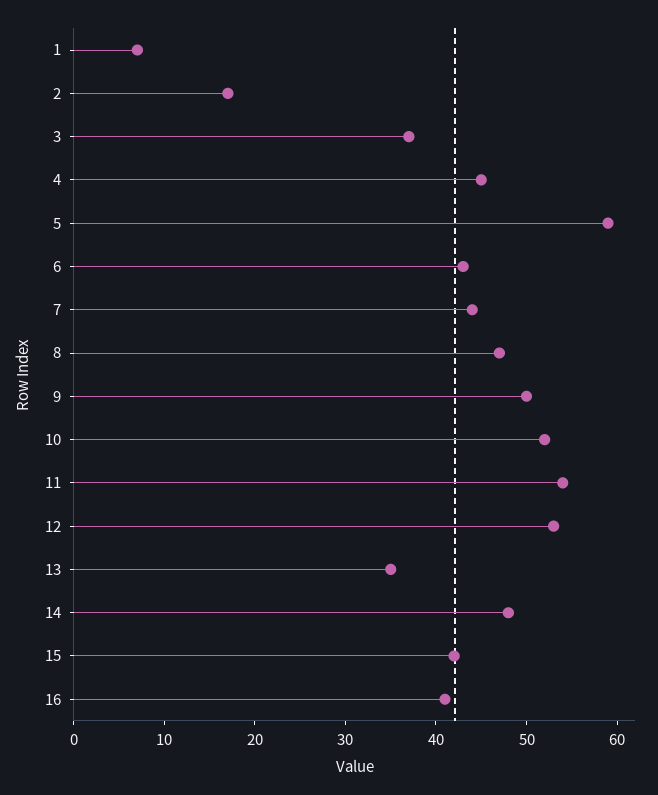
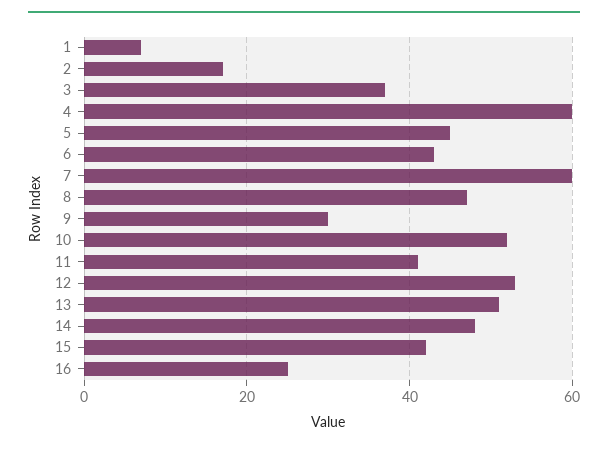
4: 45 -> 60
5: 59 -> 45
7: 44 -> 60
9: 50 -> 30
11: 54 -> 40
13: 35 -> 50
16: 41 -> 25

